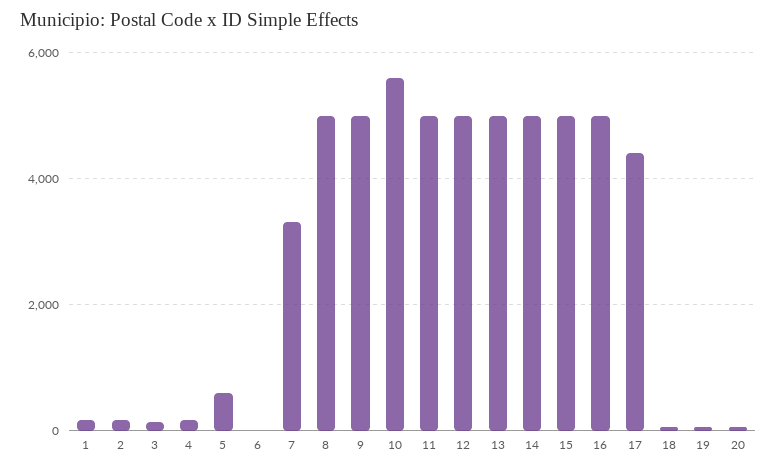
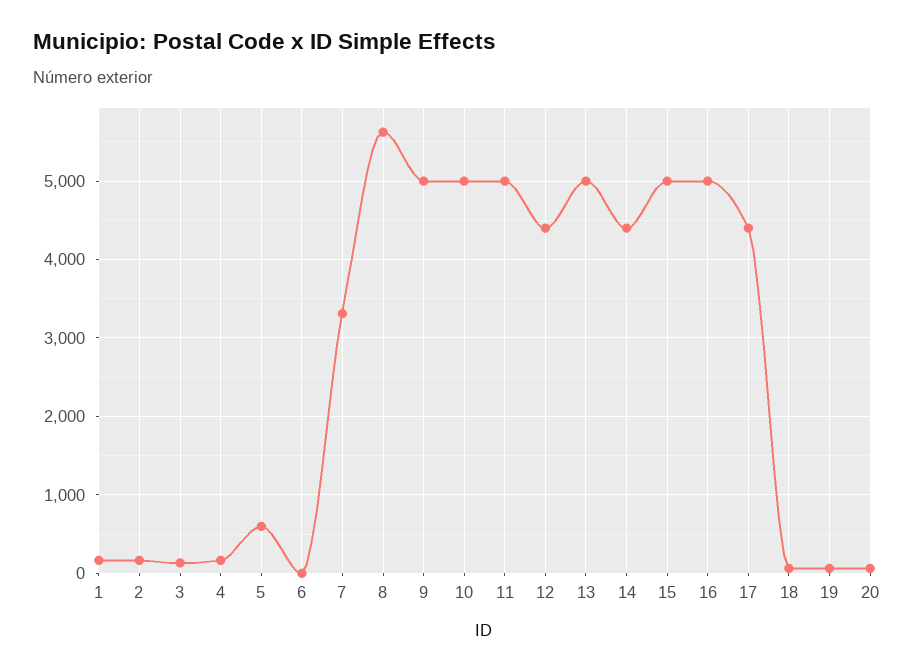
8: 5000 -> 5600
10: 5600 -> 5000
12: 5000 -> 4400
14: 5000 -> 4400

